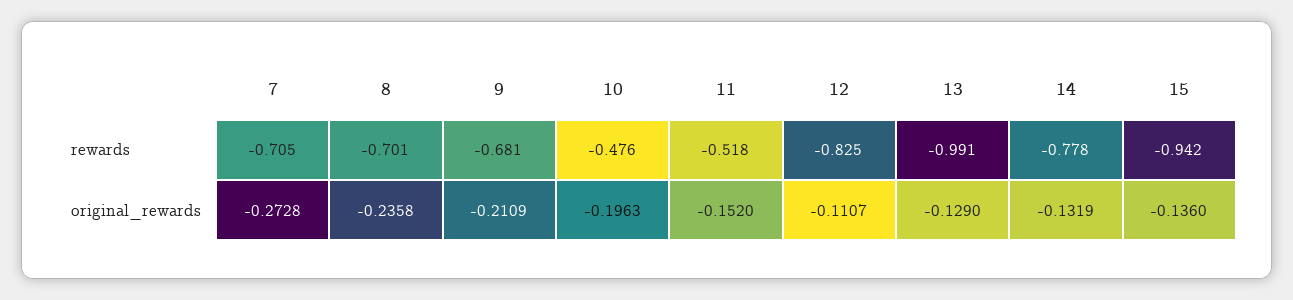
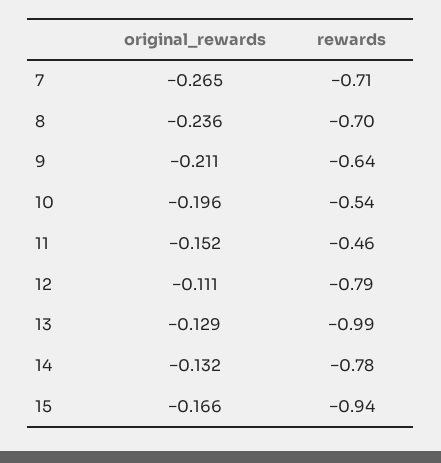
9, rewards: -0.681 -> -0.64
10, rewards: -0.476 -> -0.54
11, rewards: -0.518 -> -0.46
12, rewards: -0.825 -> -0.79
7, original_rewards: -0.2728 -> -0.265
15, original_rewards: -0.136 -> -0.166

